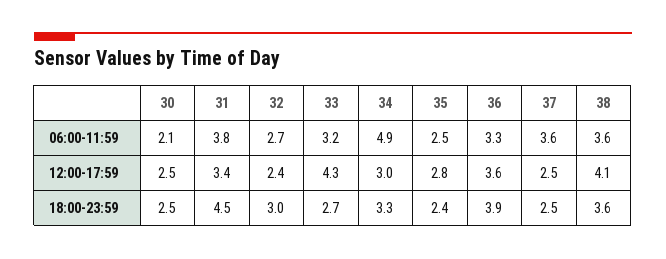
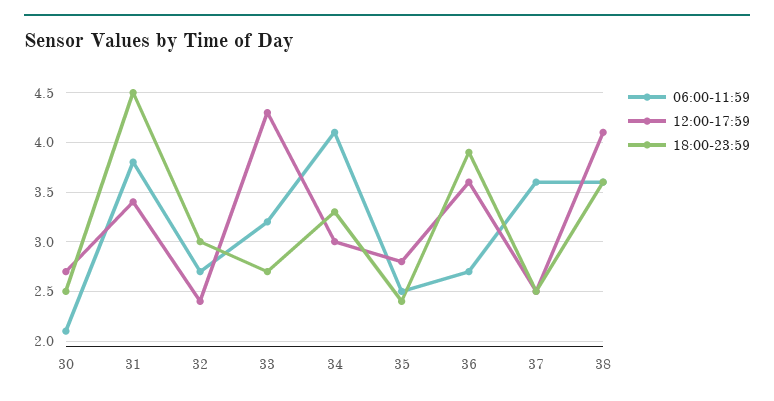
06:00-11:59, 34: 4.9 -> 4.1
06:00-11:59, 36: 3.3 -> 2.7
12:00-17:59, 30: 2.5 -> 2.7

